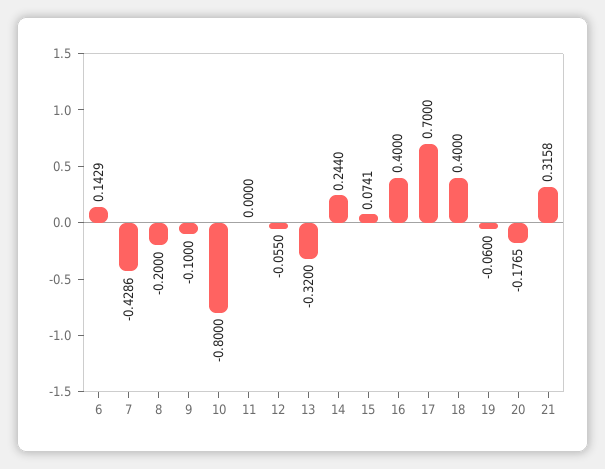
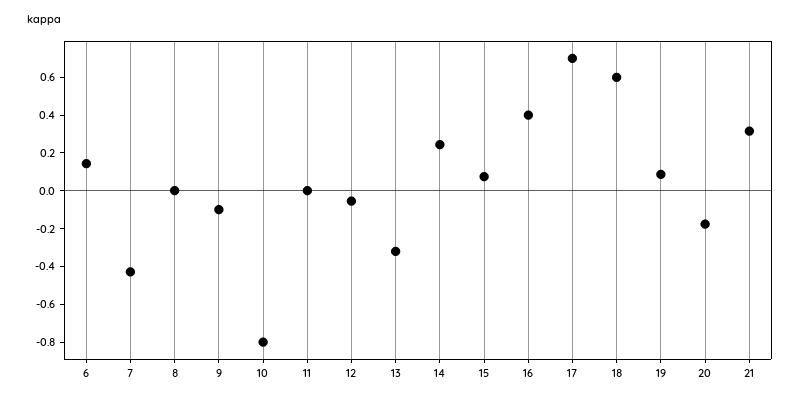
8: -0.2 -> 0
18: 0.4 -> 0.6
19: -0.06 -> 0.1

